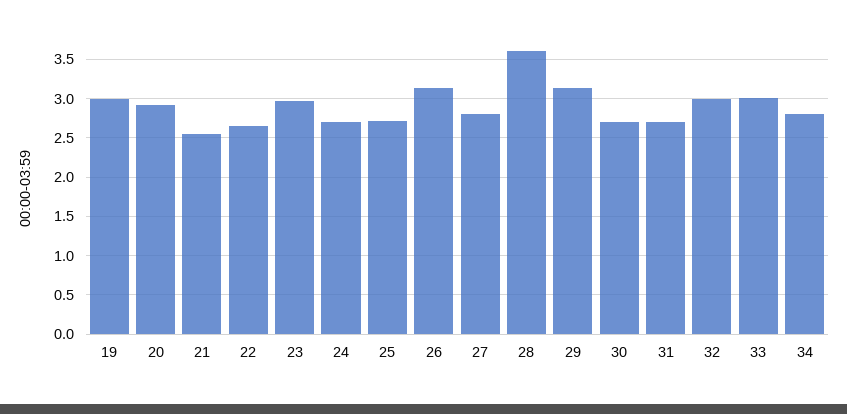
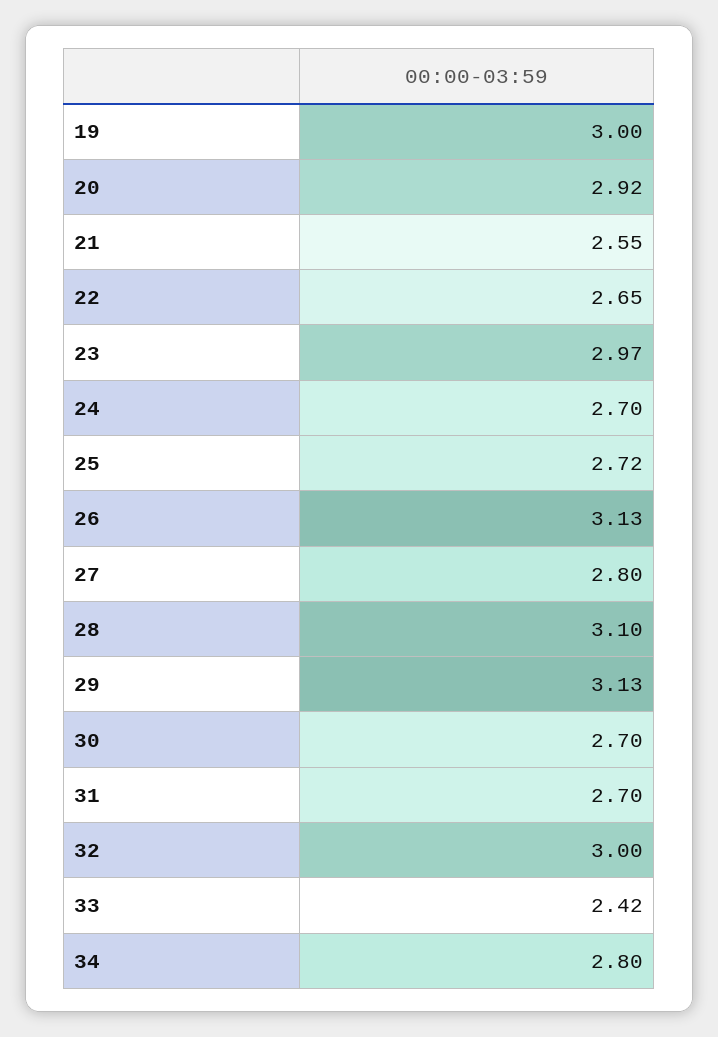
28: 3.6 -> 3.1
33: 3 -> 2.42

